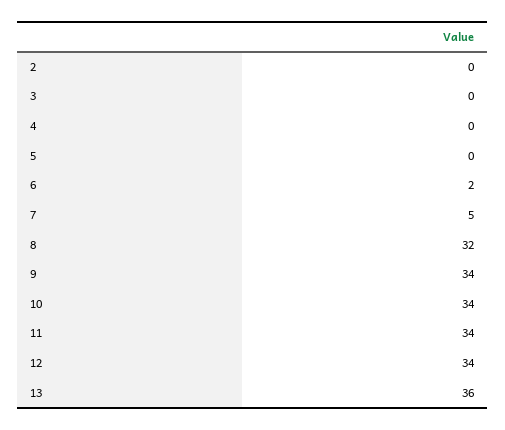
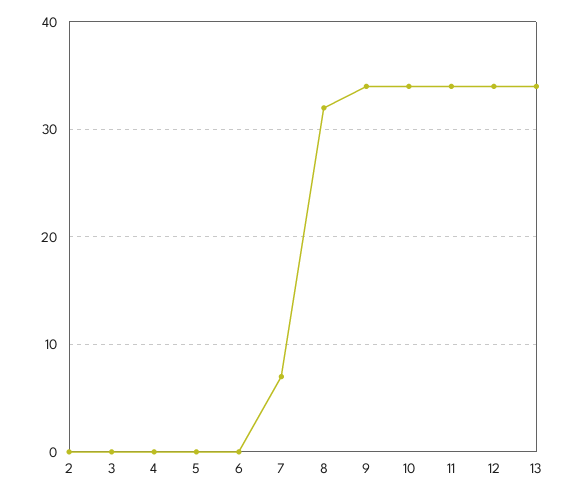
6: 2 -> 0
7: 5 -> 7
13: 36 -> 34

